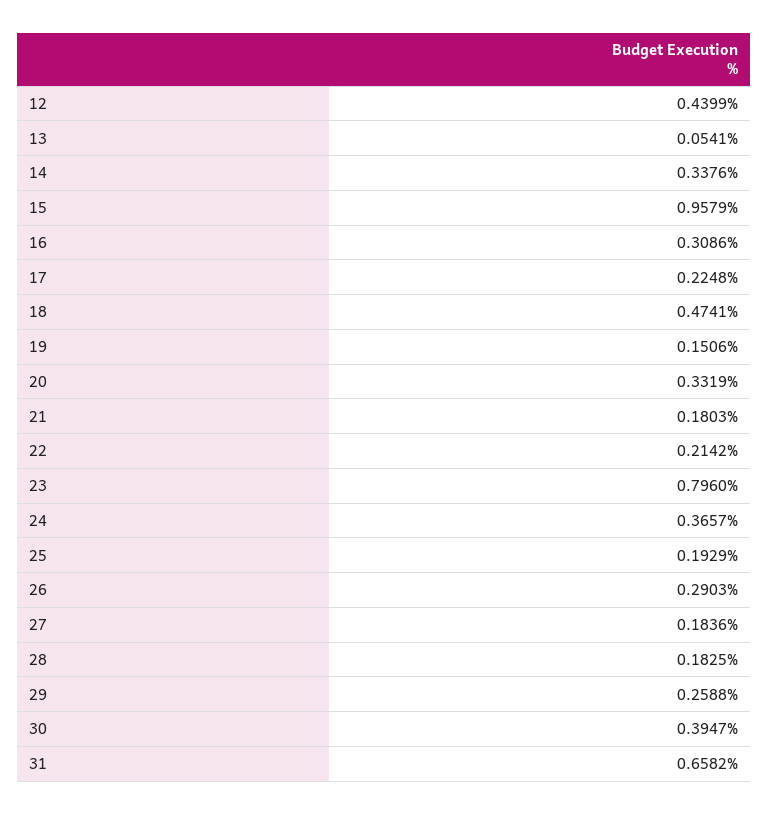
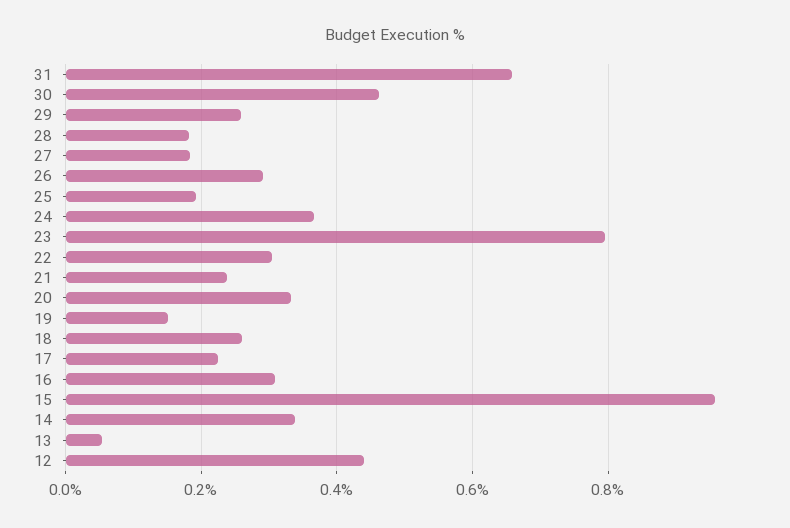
18: 0.4741 -> 0.26
21: 0.1803 -> 0.24
22: 0.2142 -> 0.3
30: 0.3947 -> 0.46

